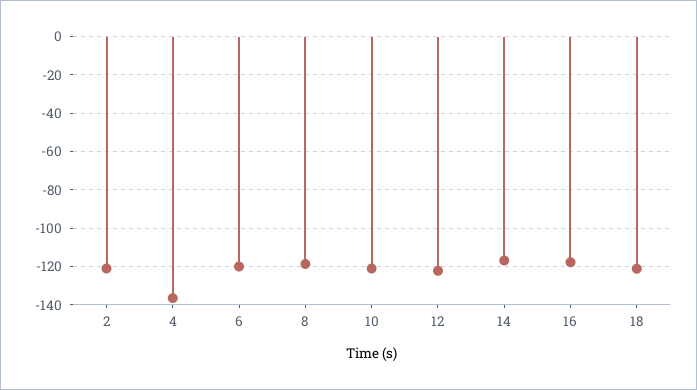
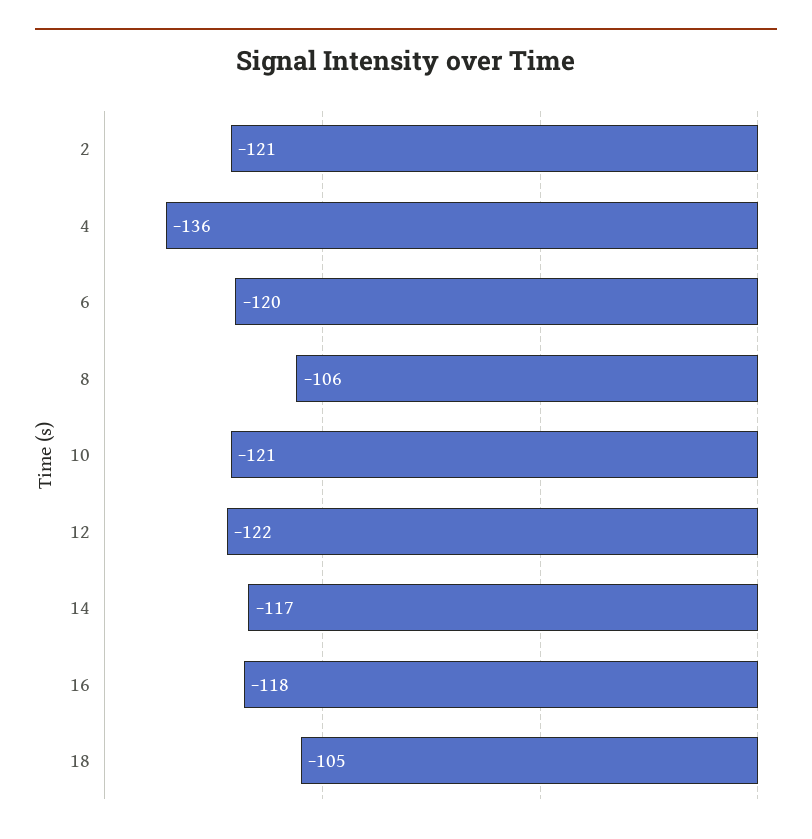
8: -120 -> -106
18: -120 -> -105

